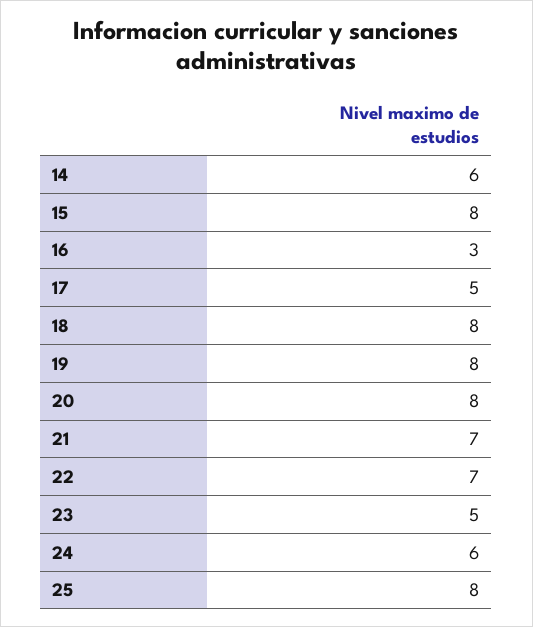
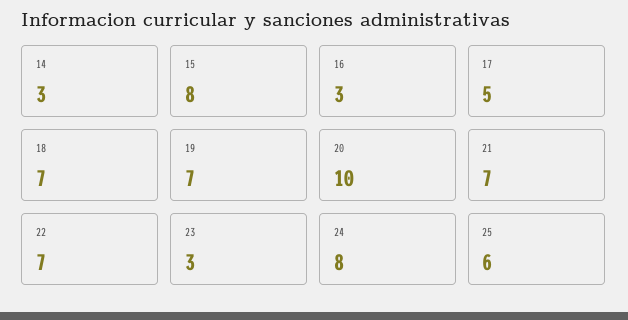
14: 6 -> 3
18: 8 -> 7
19: 8 -> 7
20: 8 -> 10
23: 5 -> 3
24: 6 -> 8
25: 8 -> 6

